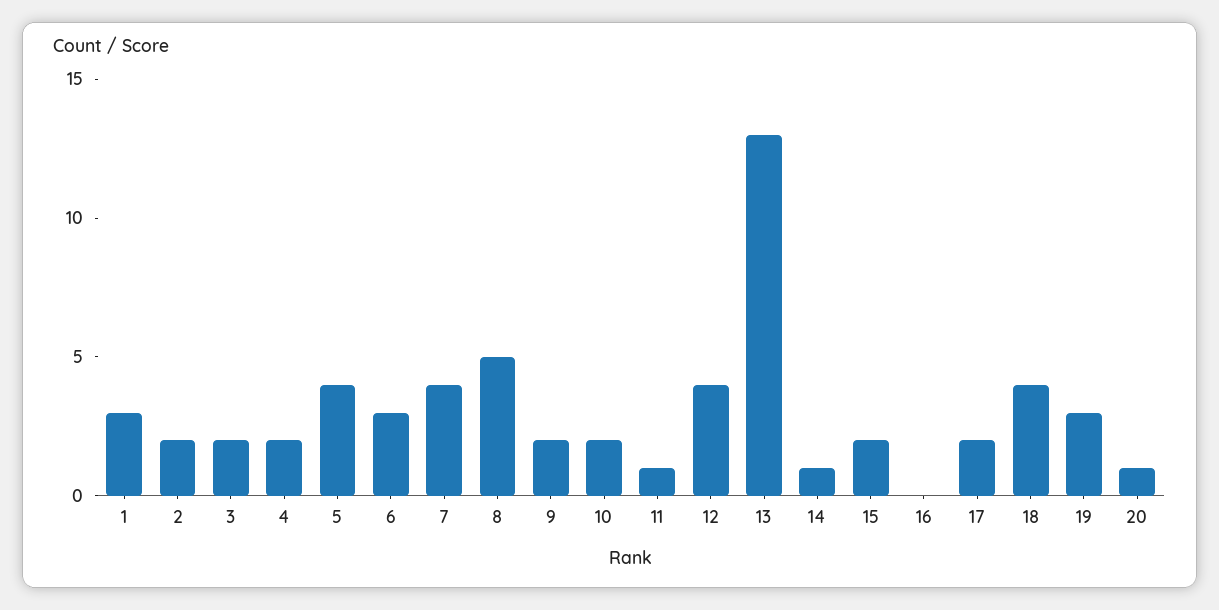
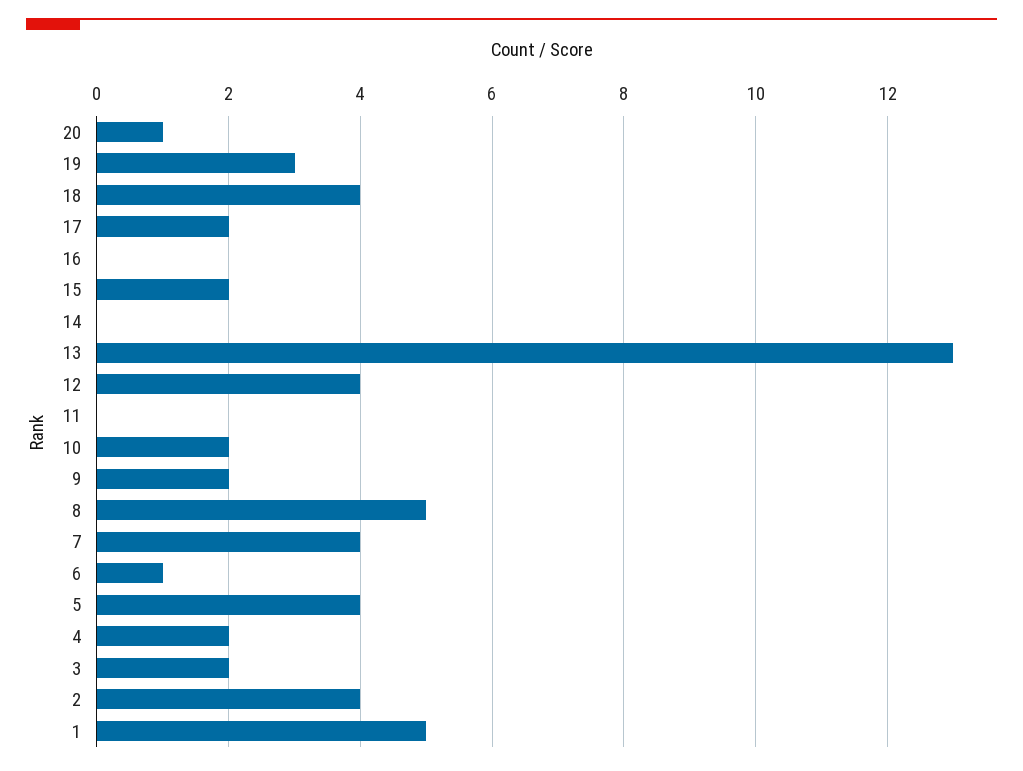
1: 3 -> 5
2: 2 -> 4
6: 3 -> 1
11: 1 -> 0
14: 1 -> 0

